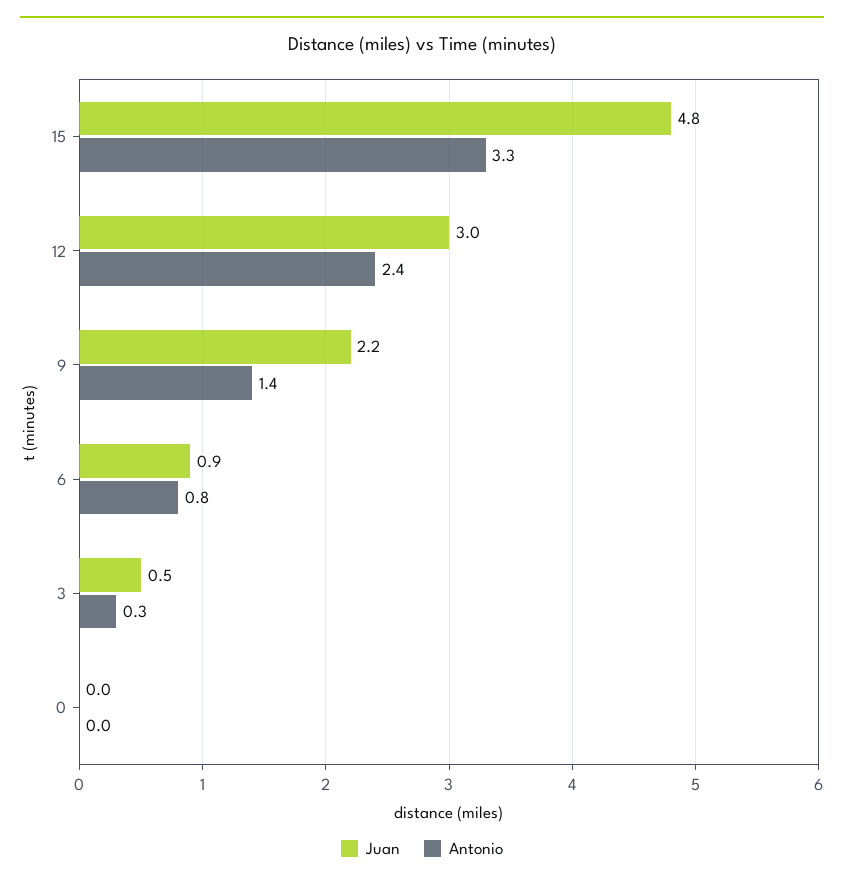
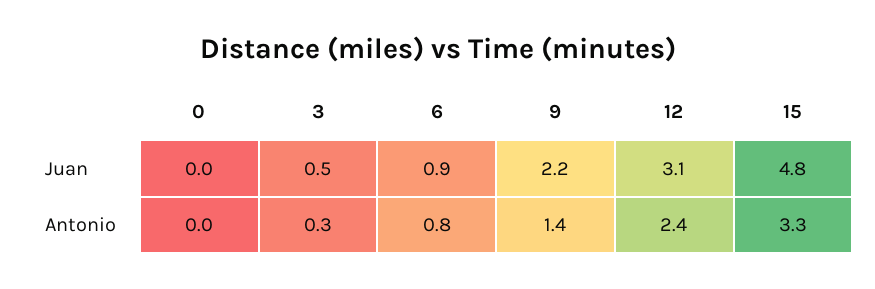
Juan, 12: 3 -> 3.1

